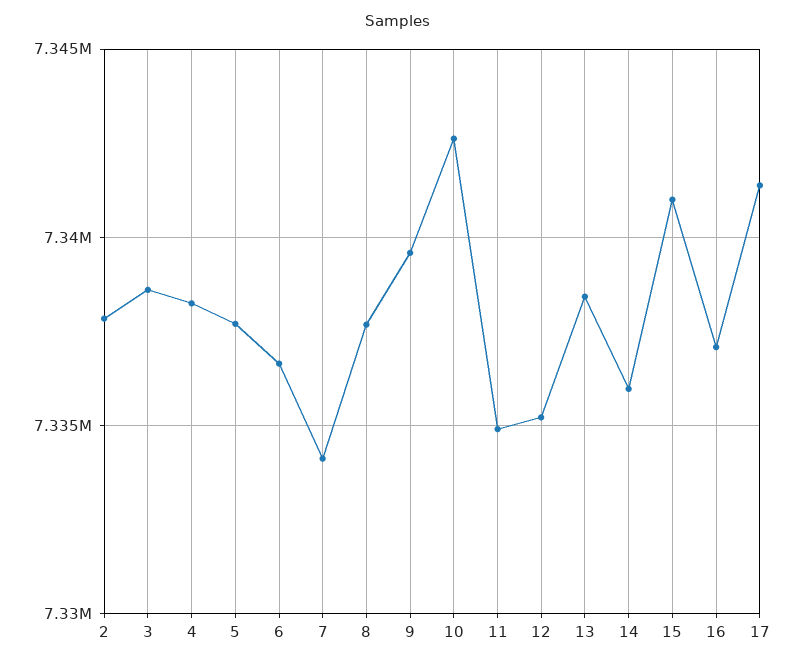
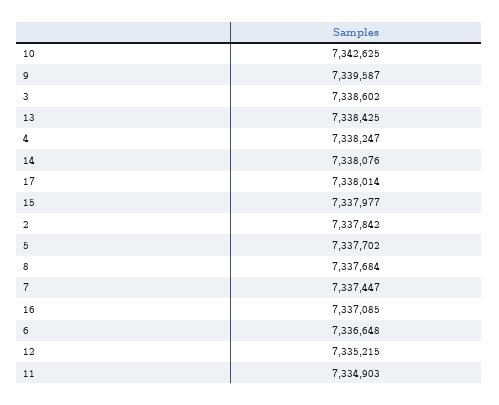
7: 7334000 -> 7337447
14: 7336000 -> 7338076
15: 7341000 -> 7337977
17: 7341500 -> 7338014

